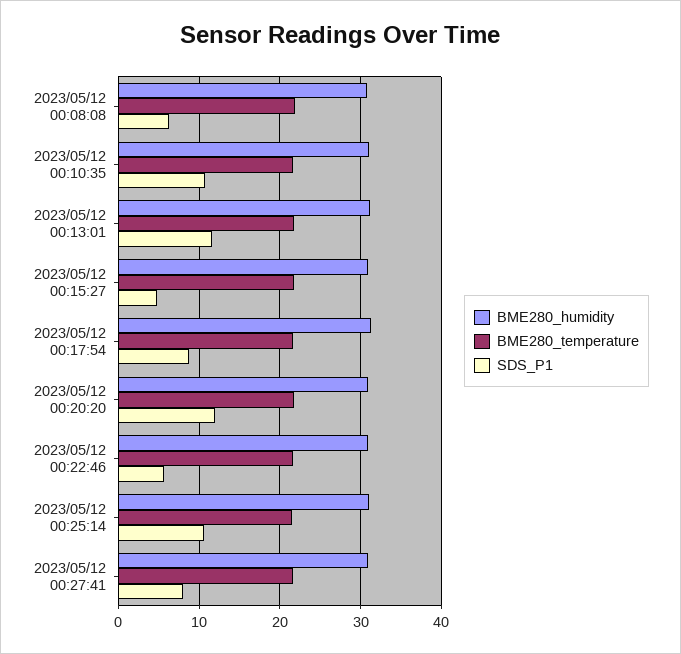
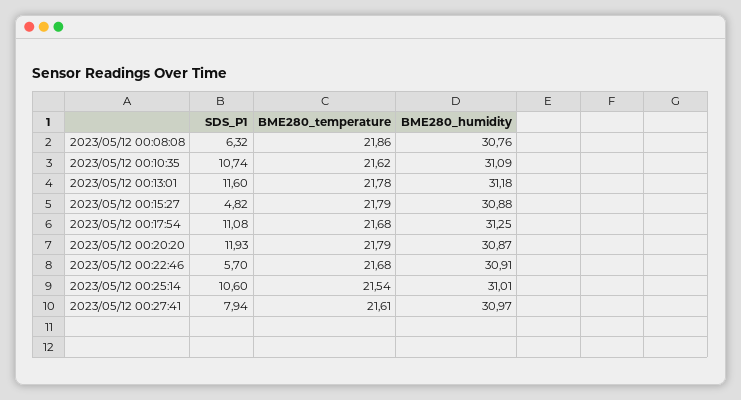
SDS_P1, 2023/05/12 00:17:54: 9 -> 11.08

